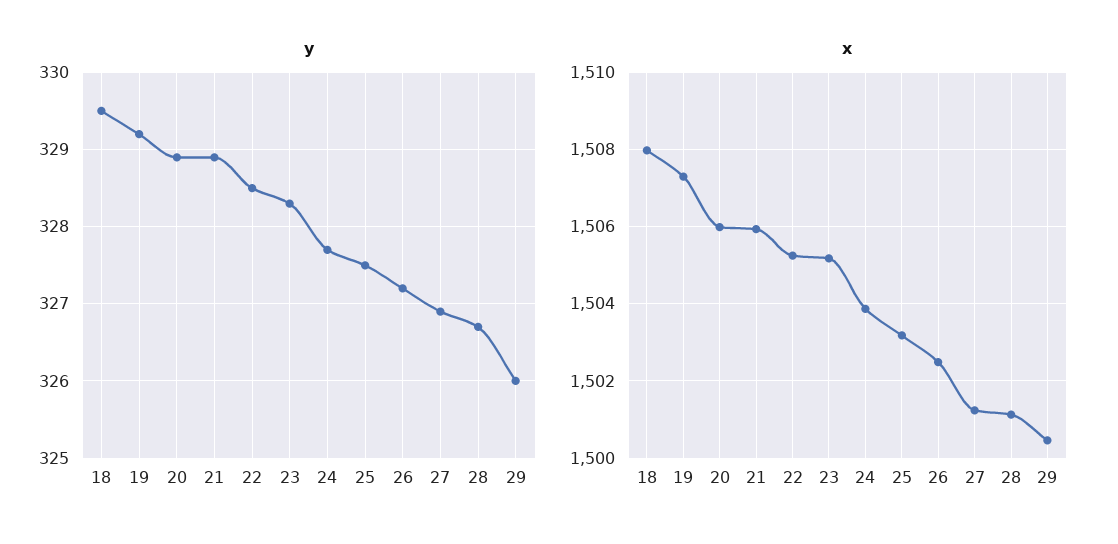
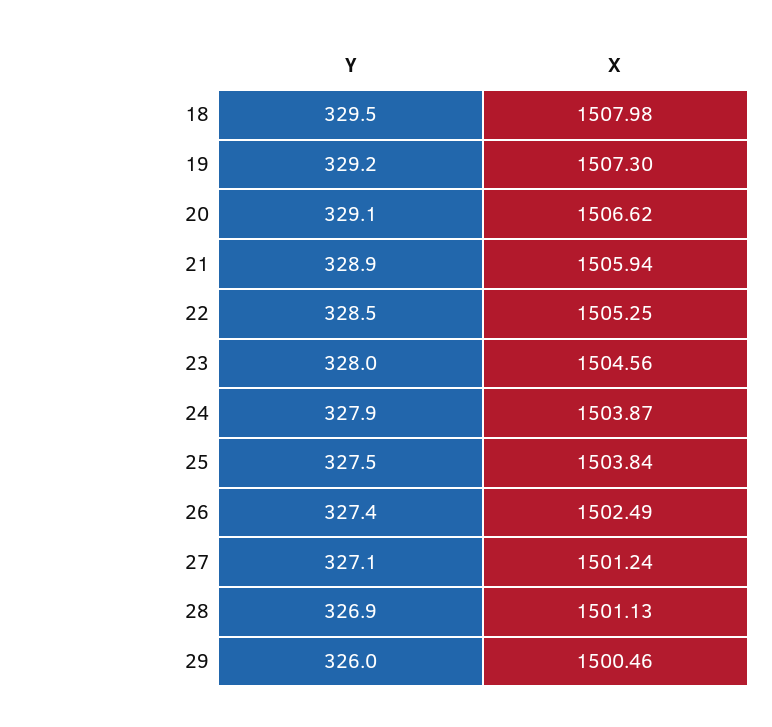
y, 20: 328.9 -> 329.1
y, 23: 328.3 -> 328
y, 24: 327.7 -> 327.9
y, 26: 327.2 -> 327.4
y, 27: 326.9 -> 327.1
y, 28: 326.7 -> 326.9
x, 20: 1506 -> 1506.62
x, 23: 1505.2 -> 1504.56
x, 25: 1503.2 -> 1503.84

